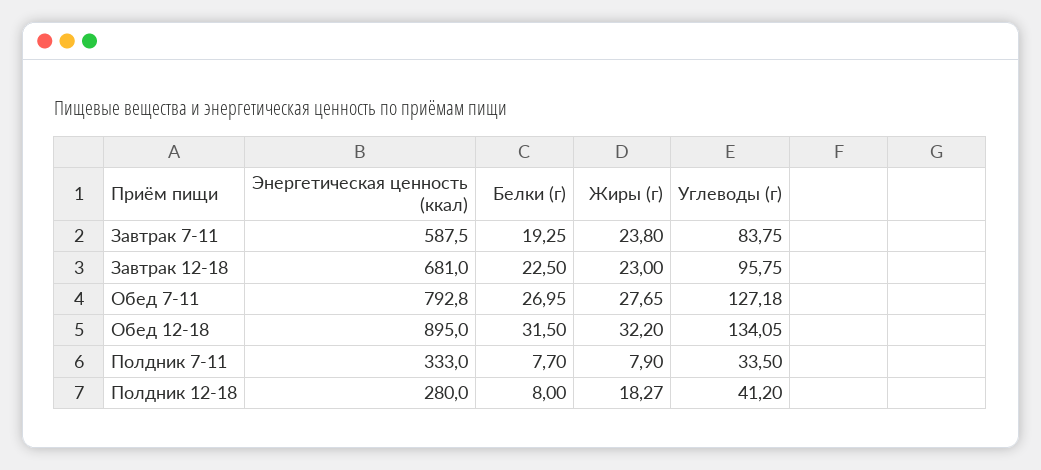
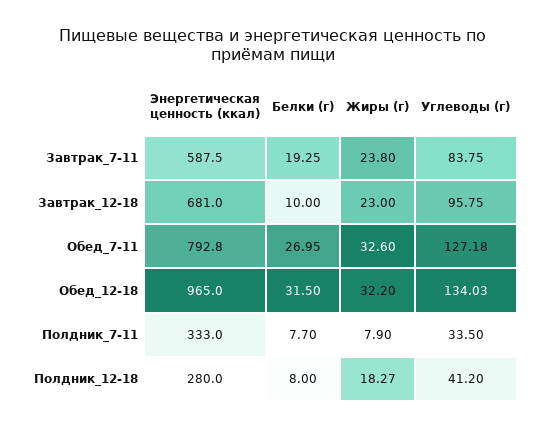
Белки (г), Завтрак 12-18: 22.5 -> 10
Жиры (г), Обед 7-11: 27.65 -> 32.6
Энергетическая ценность (ккал), Обед 12-18: 895 -> 965
Углеводы (г), Обед 12-18: 134.05 -> 134.03

